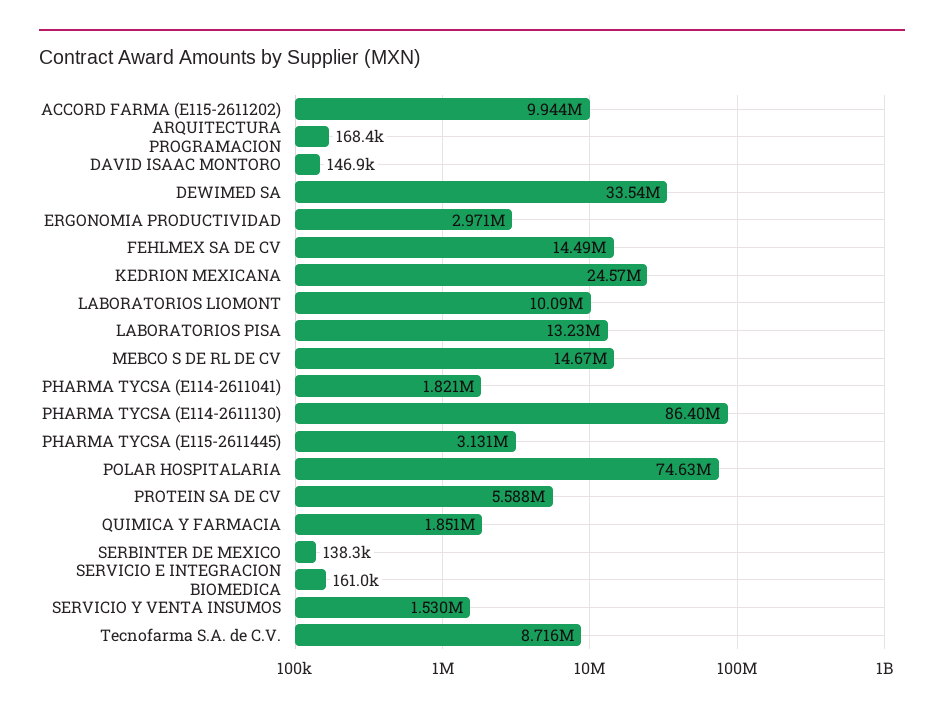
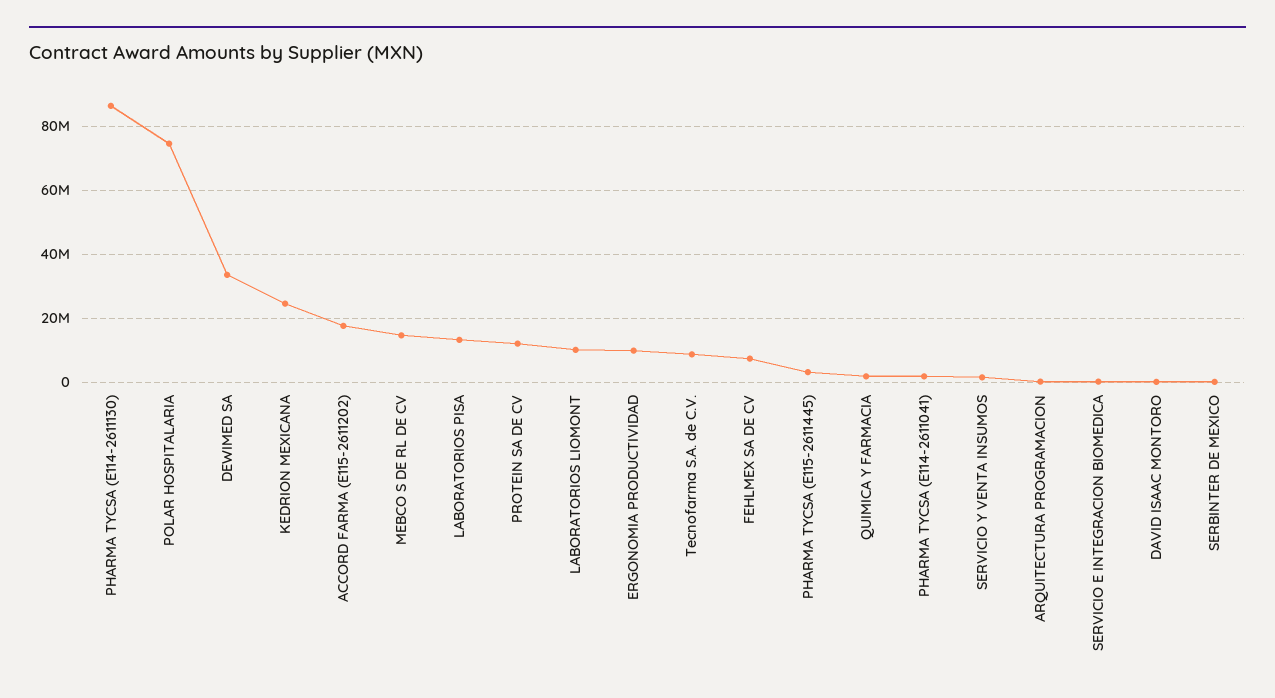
ACCORD FARMA (E115-2611202): 9944000 -> 18000000
ERGONOMIA PRODUCTIVIDAD: 2971000 -> 10000000
FEHLMEX SA DE CV: 14490000 -> 8000000
PROTEIN SA DE CV: 5588000 -> 12000000

